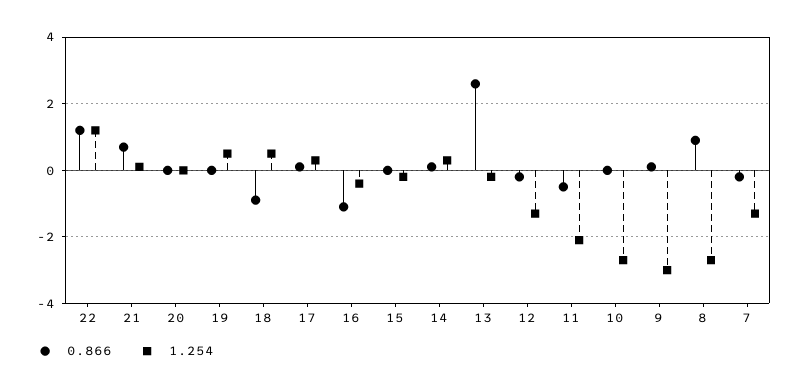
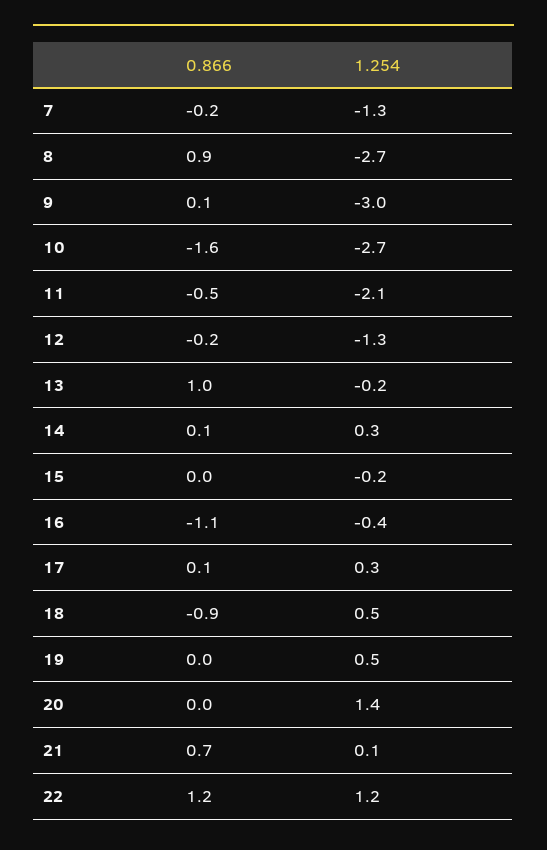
1.254, 20: 0 -> 1.4
0.866, 13: 2.5 -> 1
0.866, 10: 0 -> -1.6

